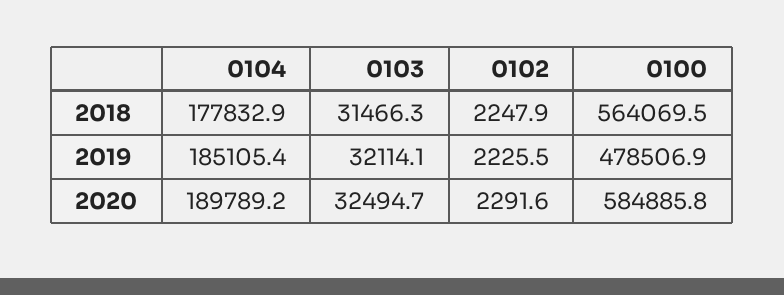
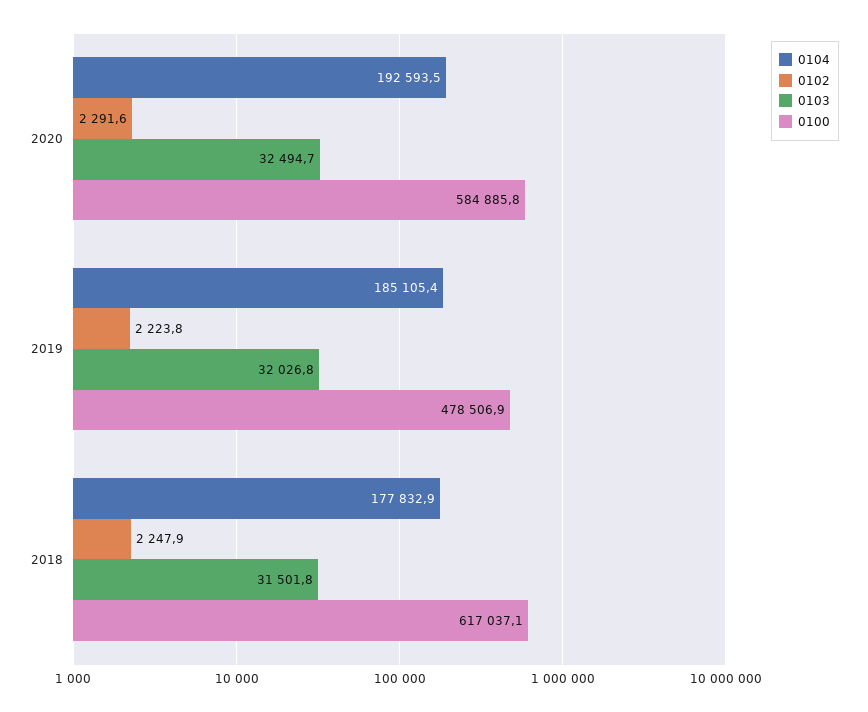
0103, 2018: 31466.3 -> 31501.8
0100, 2018: 564069.5 -> 617037.1
0103, 2019: 32114.1 -> 32026.8
0102, 2019: 2225.5 -> 2223.8
0104, 2020: 189789.2 -> 192593.5

